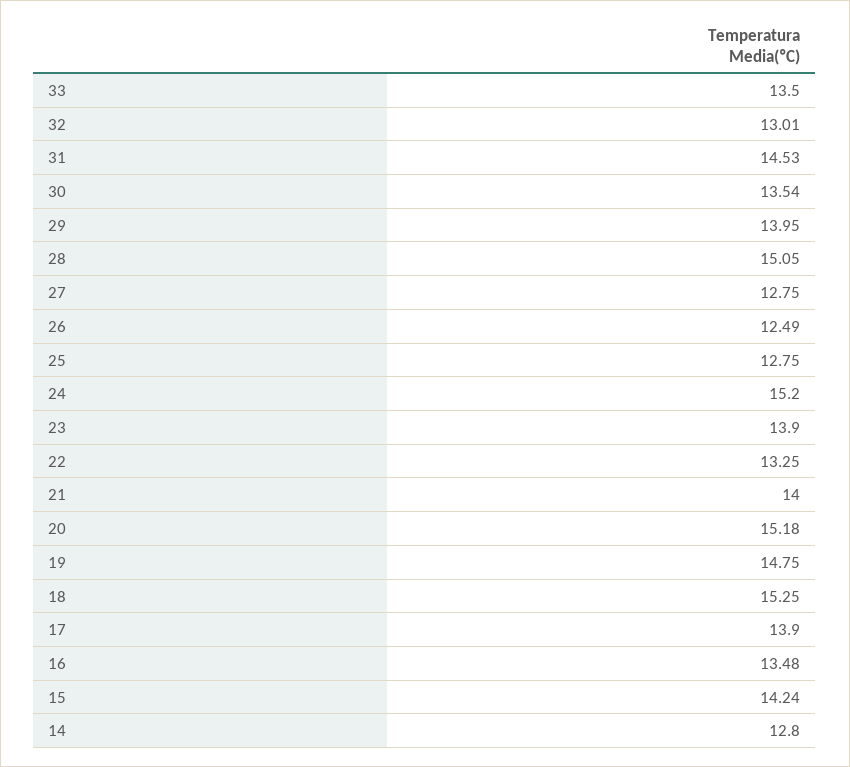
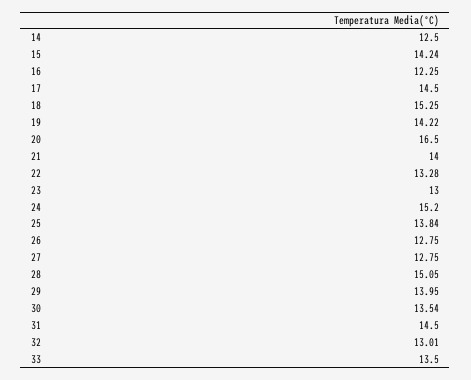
31: 14.53 -> 14.5
26: 12.49 -> 12.75
25: 12.75 -> 13.84
23: 13.9 -> 13
22: 13.25 -> 13.28
20: 15.18 -> 16.5
19: 14.75 -> 14.22
17: 13.9 -> 14.5
16: 13.48 -> 12.25
14: 12.8 -> 12.5

